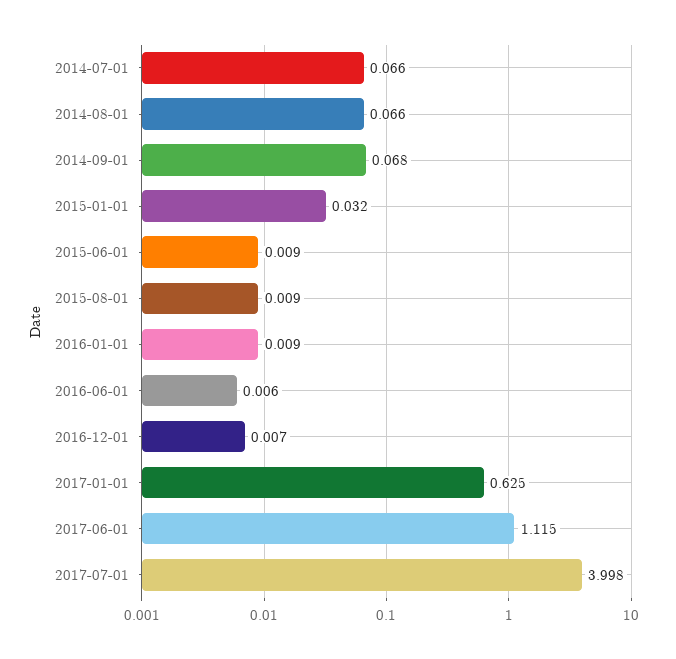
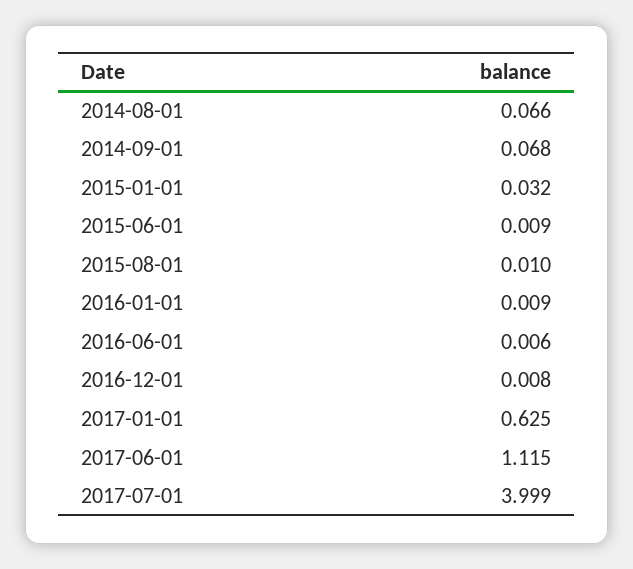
2014-07-01: 0.066 -> none
2015-08-01: 0.009 -> 0.01
2016-12-01: 0.007 -> 0.008
2017-07-01: 3.998 -> 3.999

